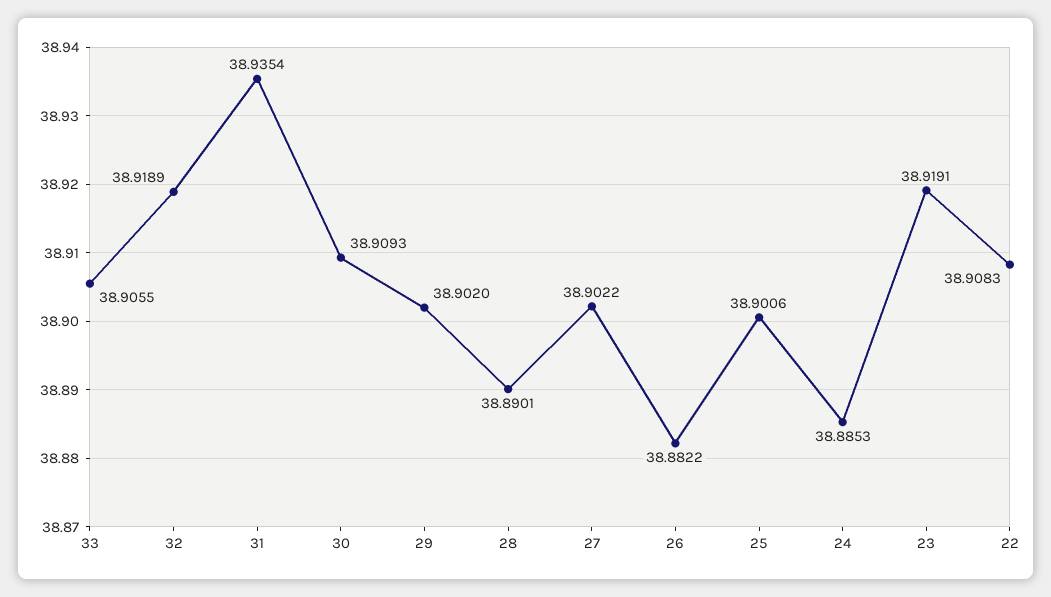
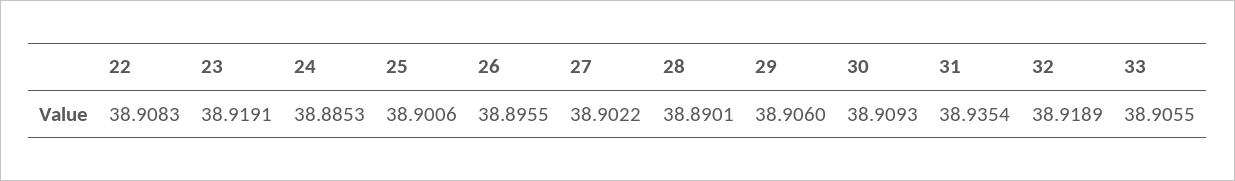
29: 38.902 -> 38.906
26: 38.8822 -> 38.8955

